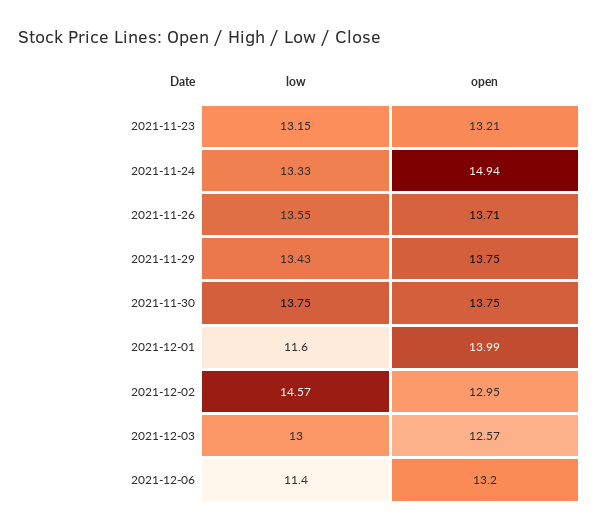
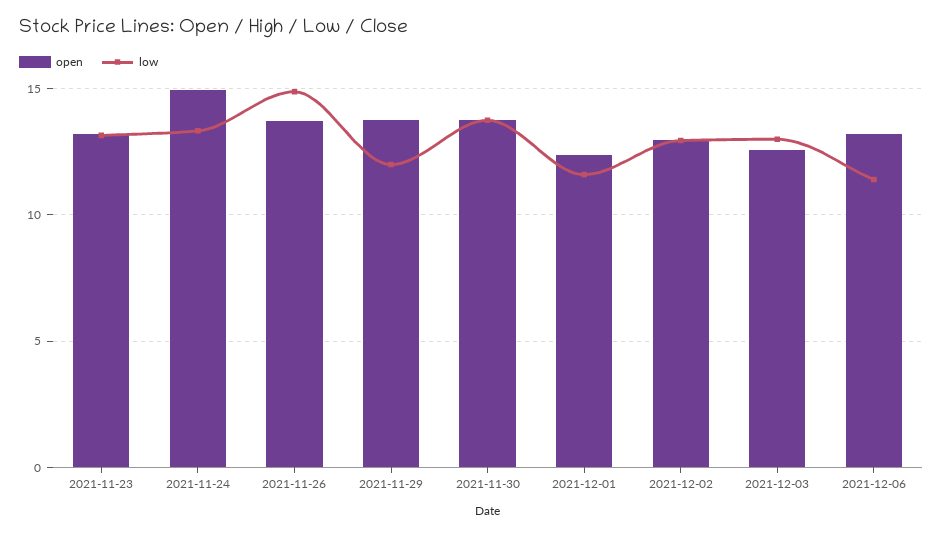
low, 2021-11-26: 13.55 -> 15
low, 2021-11-29: 13.43 -> 12
open, 2021-12-01: 13.99 -> 12.5
low, 2021-12-02: 14.57 -> 13

